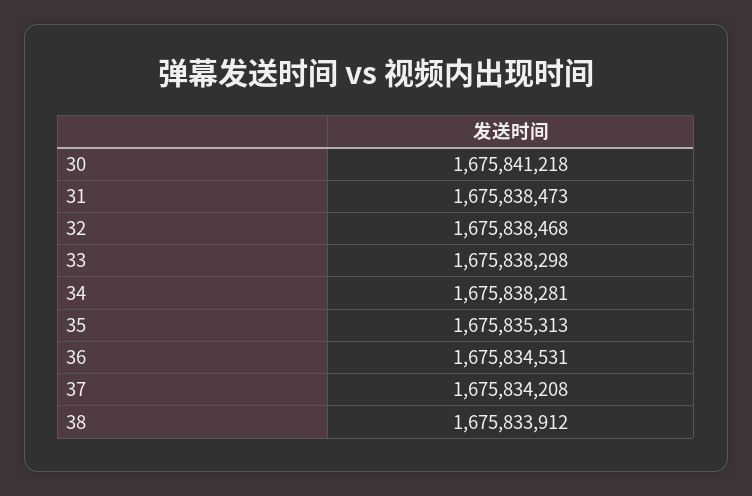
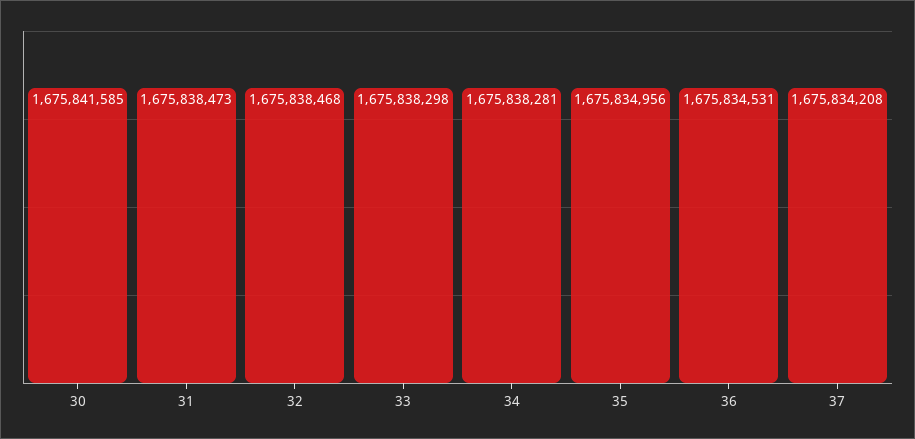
30: 1675841218 -> 1675841585
35: 1675835313 -> 1675834956
38: 1675833912 -> none

